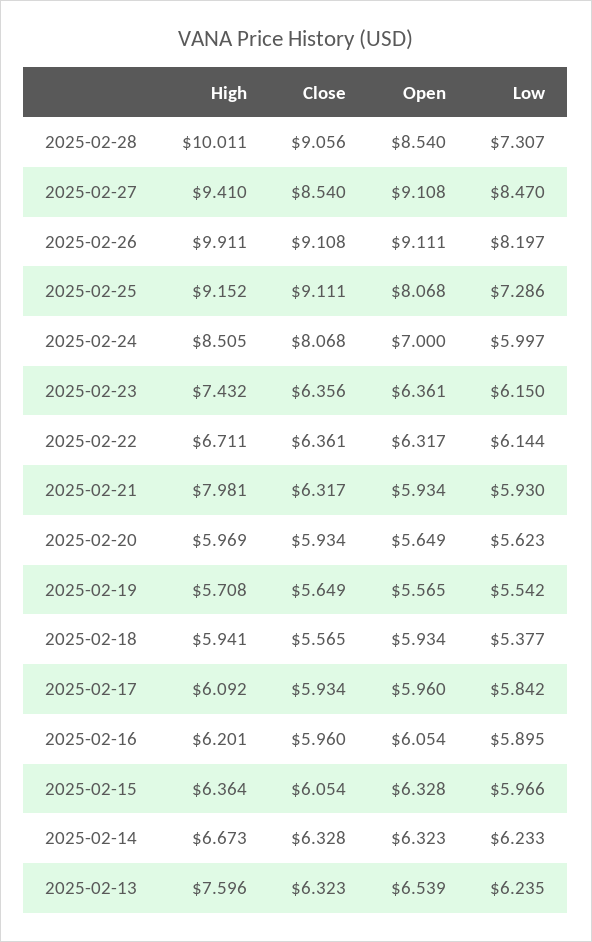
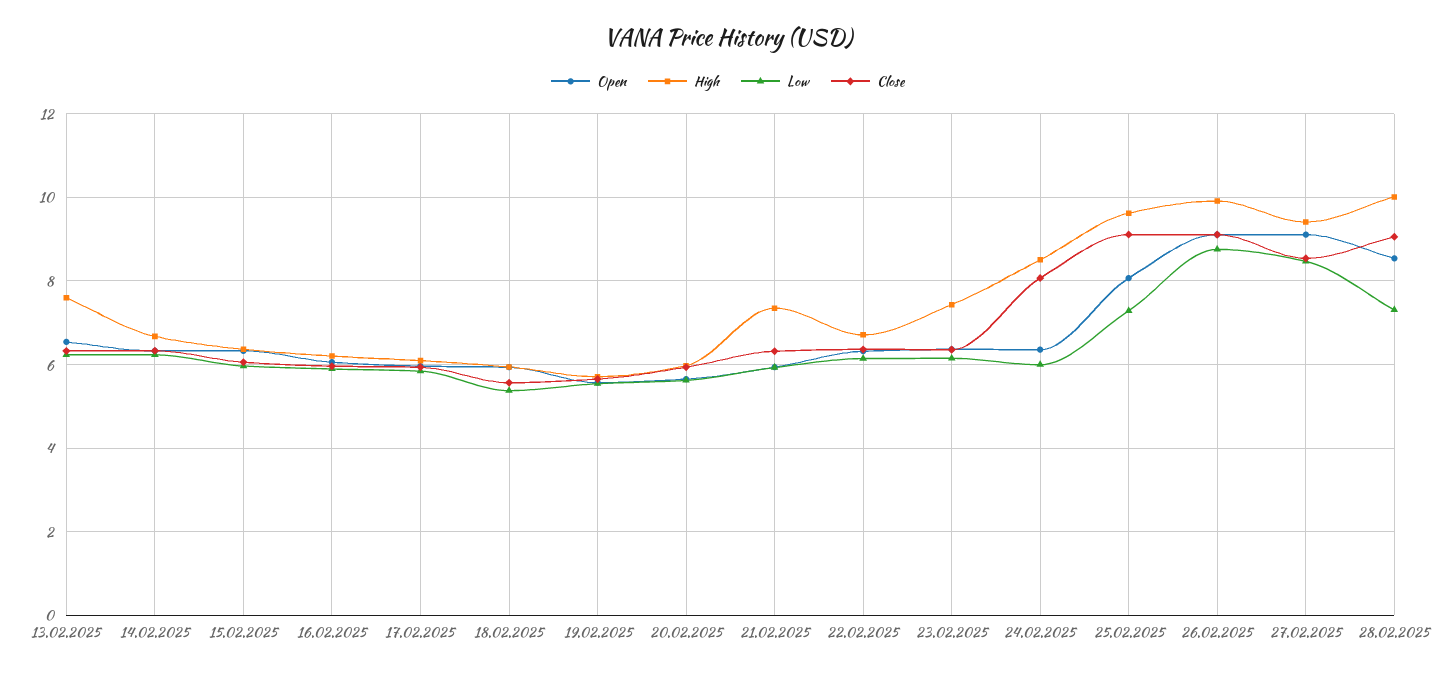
Low, 2025-02-26: 8.197 -> 8.8
High, 2025-02-25: 9.152 -> 9.6
Open, 2025-02-24: 7 -> 6.4
High, 2025-02-21: 7.981 -> 7.4

